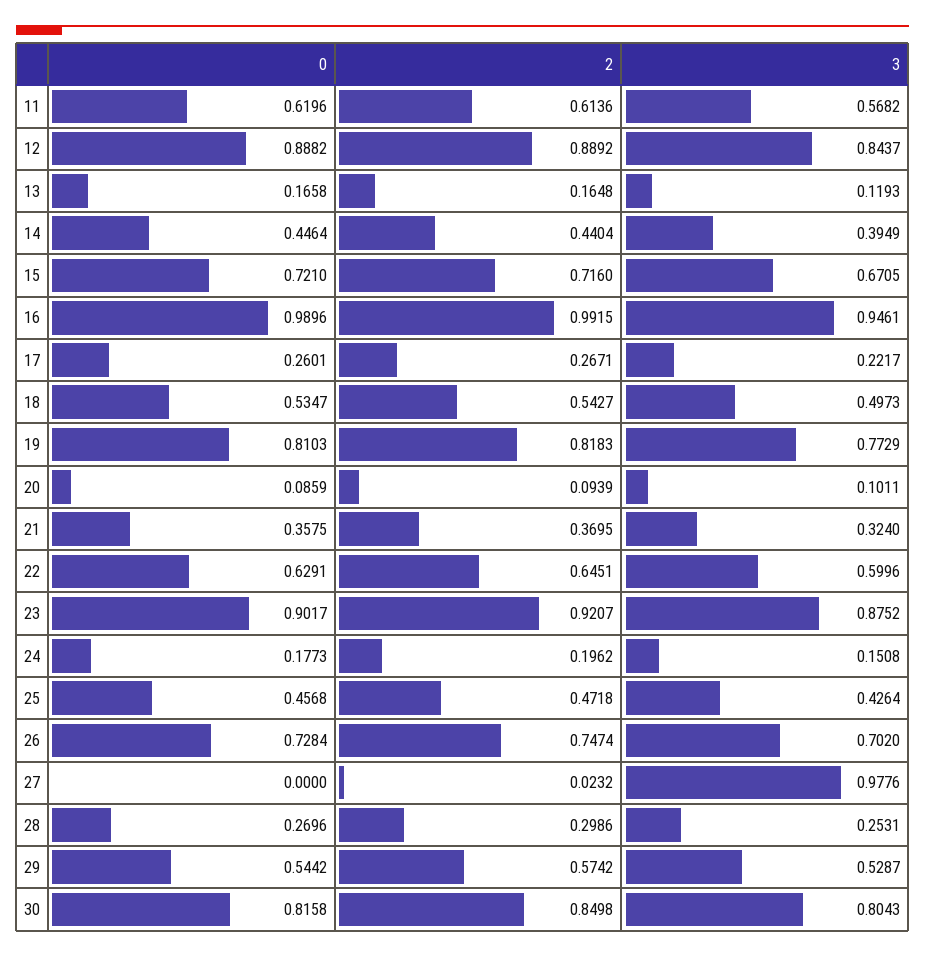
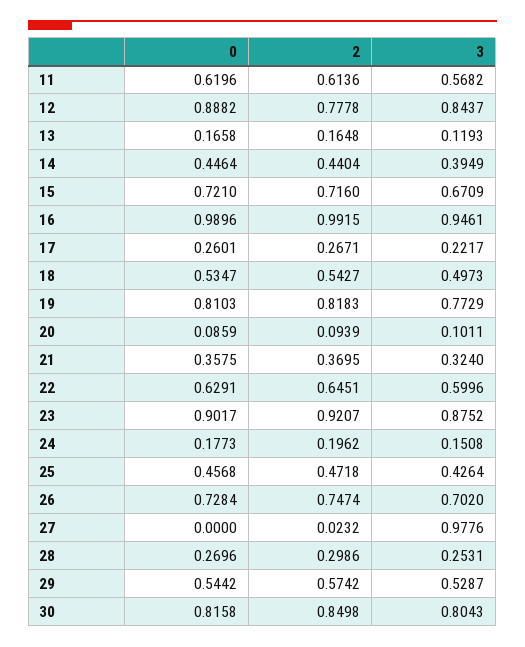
2, 12: 0.8892 -> 0.7778
3, 15: 0.6705 -> 0.6709

